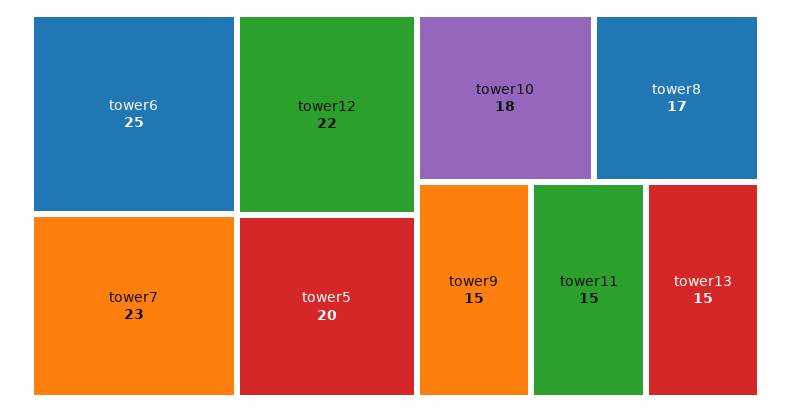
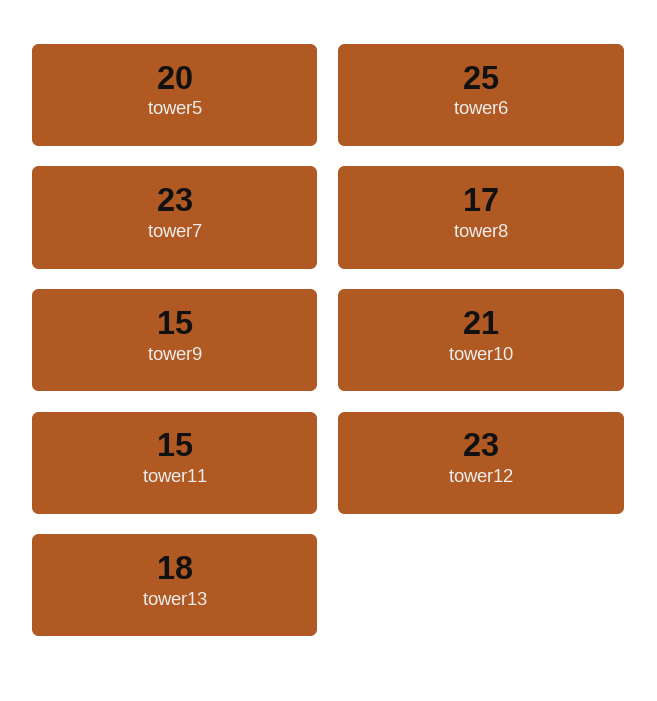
tower12: 22 -> 23
tower10: 18 -> 21
tower13: 15 -> 18

